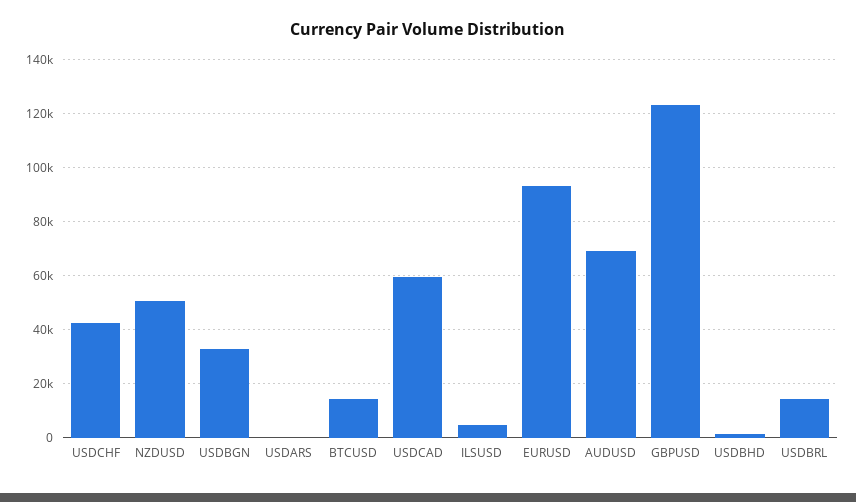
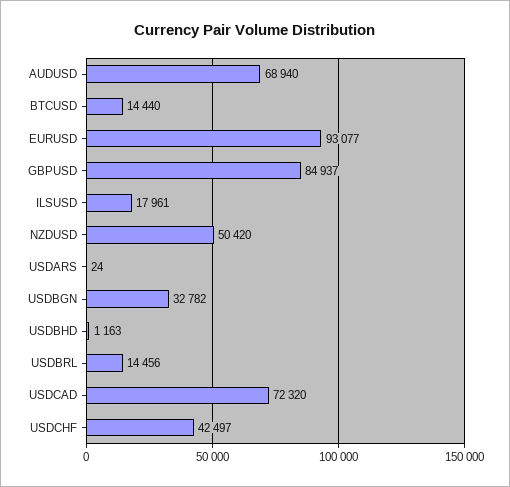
USDCAD: 60000 -> 72320
ILSUSD: 5000 -> 17961
GBPUSD: 122500 -> 84937

